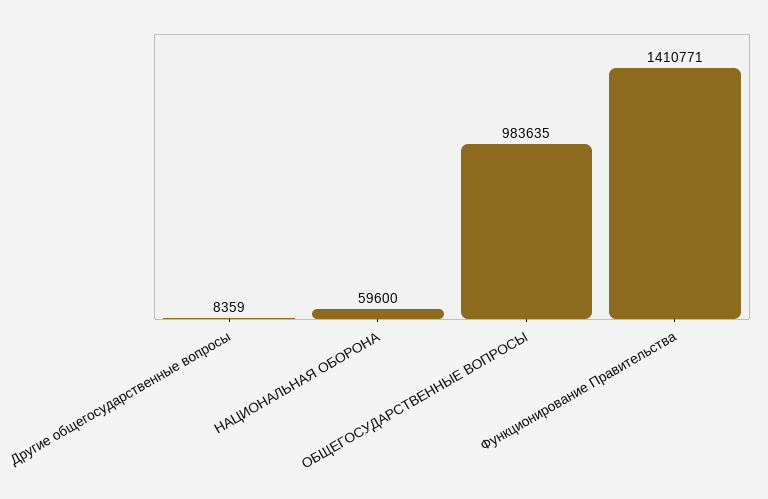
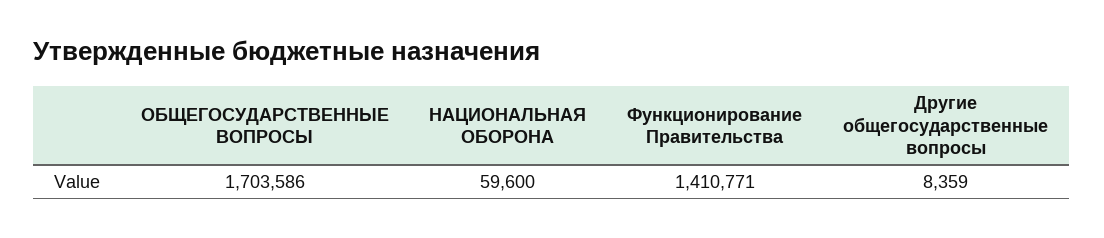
ОБЩЕГОСУДАРСТВЕННЫЕ ВОПРОСЫ: 983635 -> 1703586

